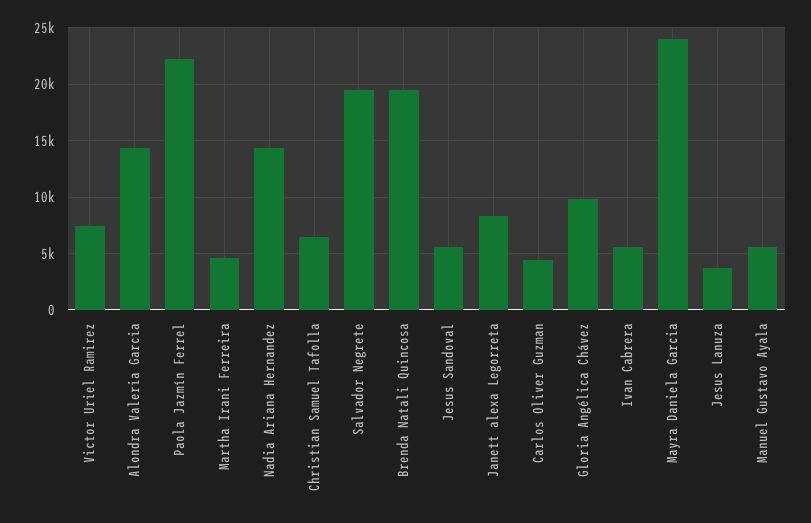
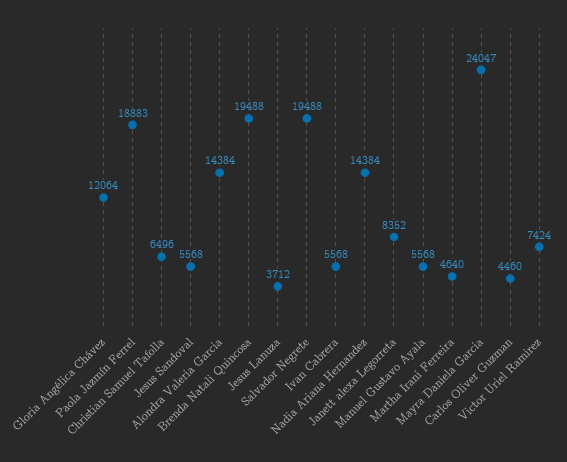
Paola Jazmín Ferrel: 22000 -> 18883
Gloria Angélica Chávez: 10000 -> 12064

